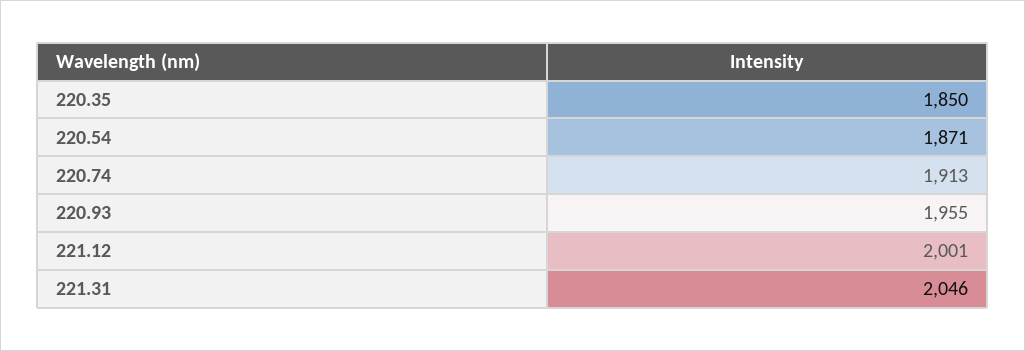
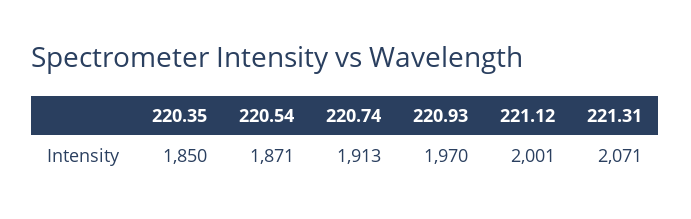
220.93: 1955 -> 1970
221.31: 2046 -> 2071

